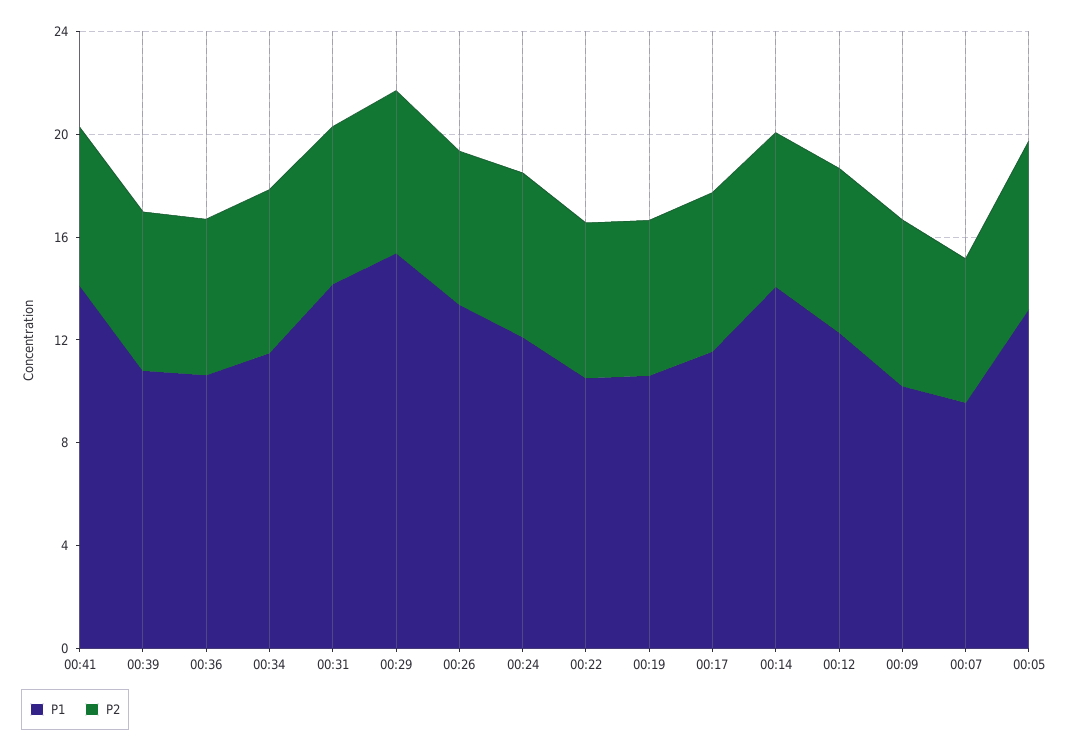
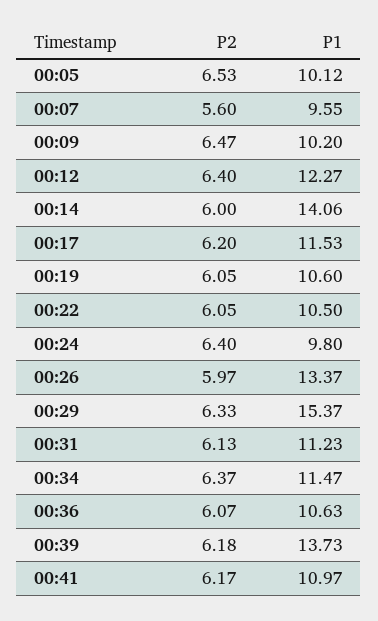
P1, 00:41: 14 -> 10.97
P1, 00:39: 11 -> 13.73
P1, 00:31: 14 -> 11.23
P1, 00:24: 12 -> 9.8
P1, 00:05: 13 -> 10.12

